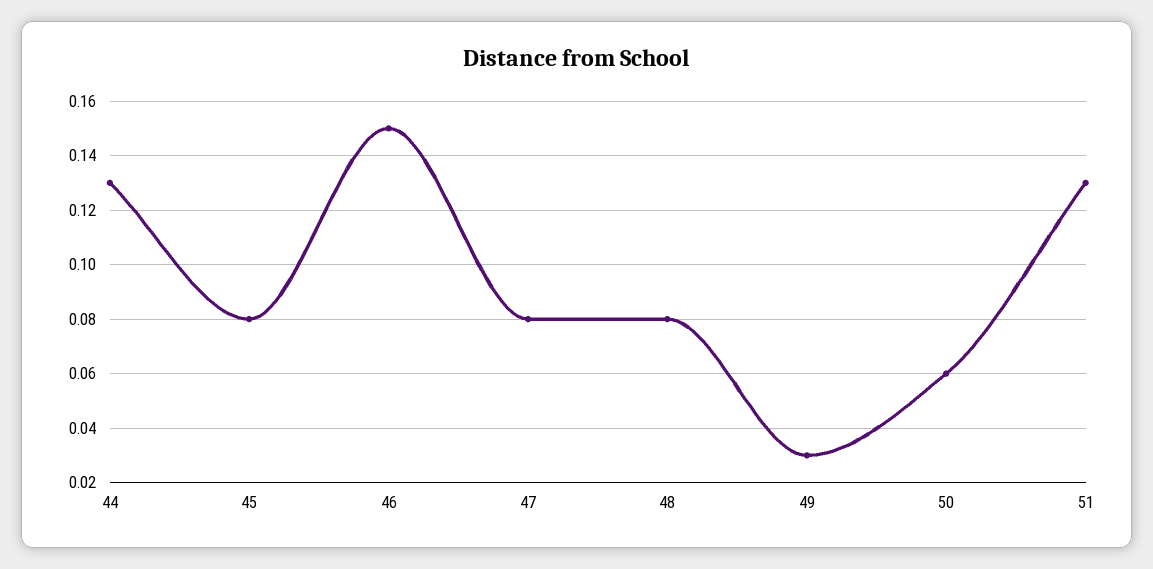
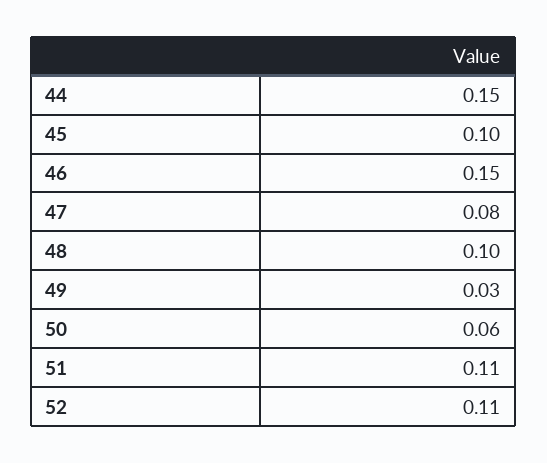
44: 0.13 -> 0.15
45: 0.08 -> 0.1
48: 0.08 -> 0.1
51: 0.13 -> 0.11
52: none -> 0.11

